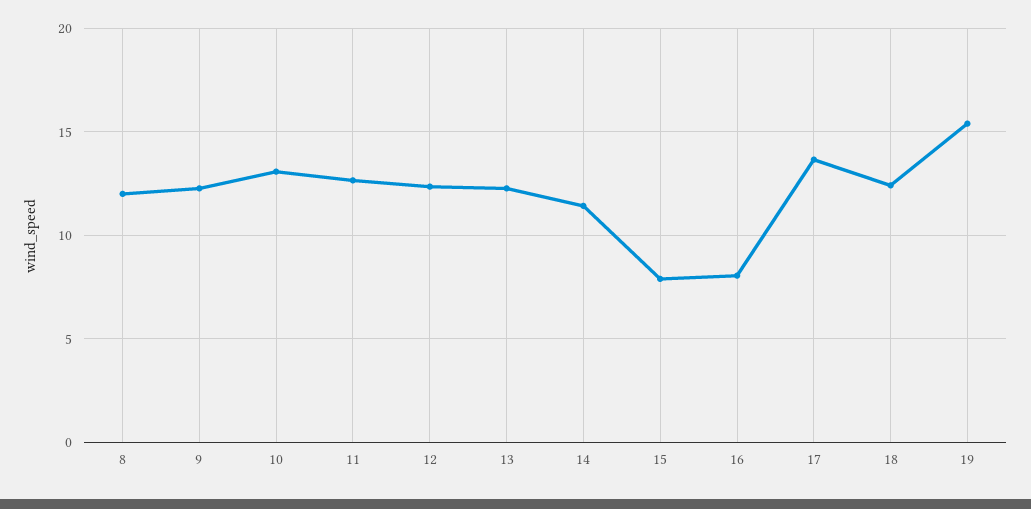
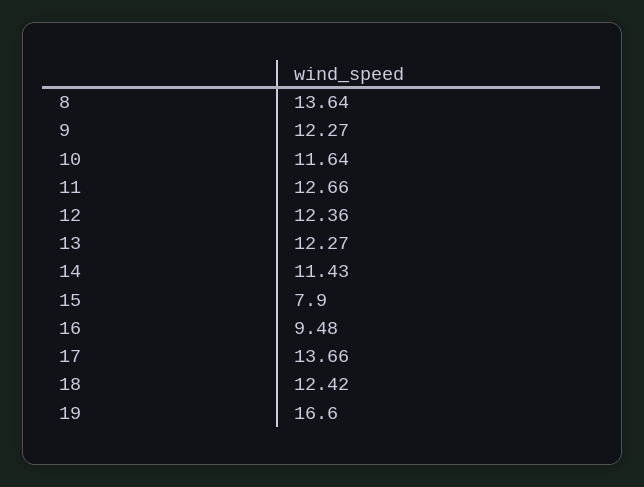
8: 12 -> 13.64
10: 13 -> 11.64
16: 8 -> 9.48
19: 15.5 -> 16.6

